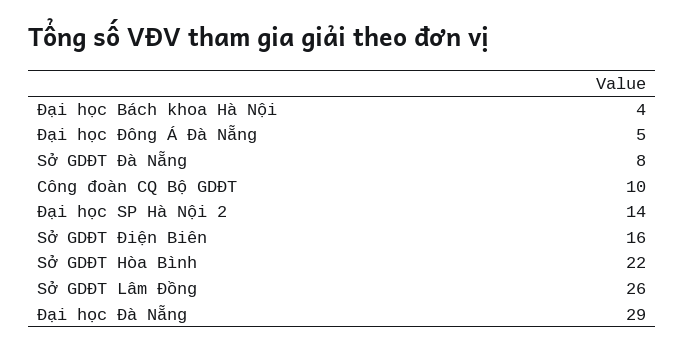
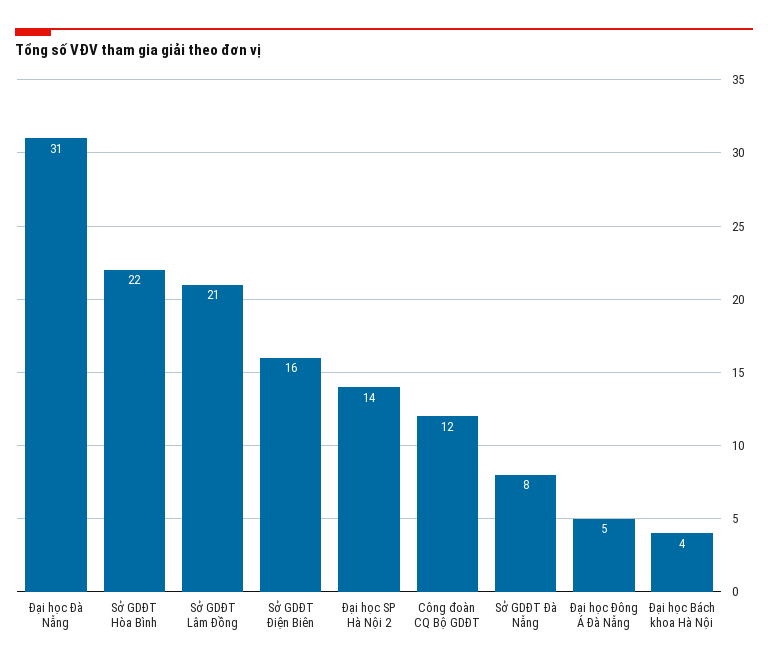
Công đoàn CQ Bộ GDĐT: 10 -> 12
Sở GDĐT Lâm Đồng: 26 -> 21
Đại học Đà Nẵng: 29 -> 31

